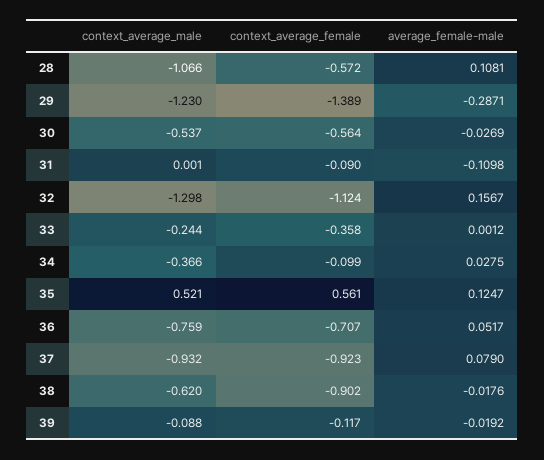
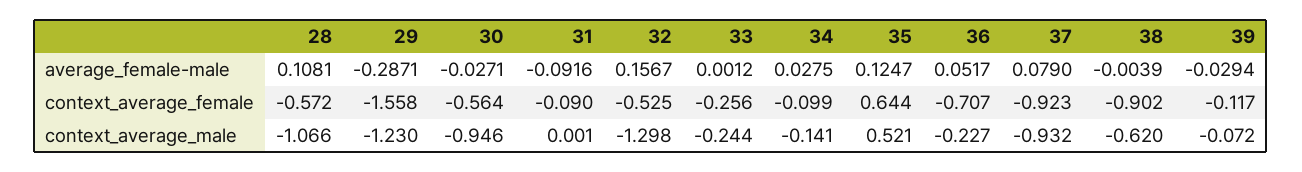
context_average_female, 29: -1.389 -> -1.558
context_average_male, 30: -0.537 -> -0.946
average_female-male, 30: -0.0269 -> -0.0271
average_female-male, 31: -0.1098 -> -0.0916
context_average_female, 32: -1.124 -> -0.525
context_average_female, 33: -0.358 -> -0.256
context_average_male, 34: -0.366 -> -0.141
context_average_female, 35: 0.561 -> 0.644
context_average_male, 36: -0.759 -> -0.227
average_female-male, 38: -0.0176 -> -0.0039
context_average_male, 39: -0.088 -> -0.072
average_female-male, 39: -0.0192 -> -0.0294

